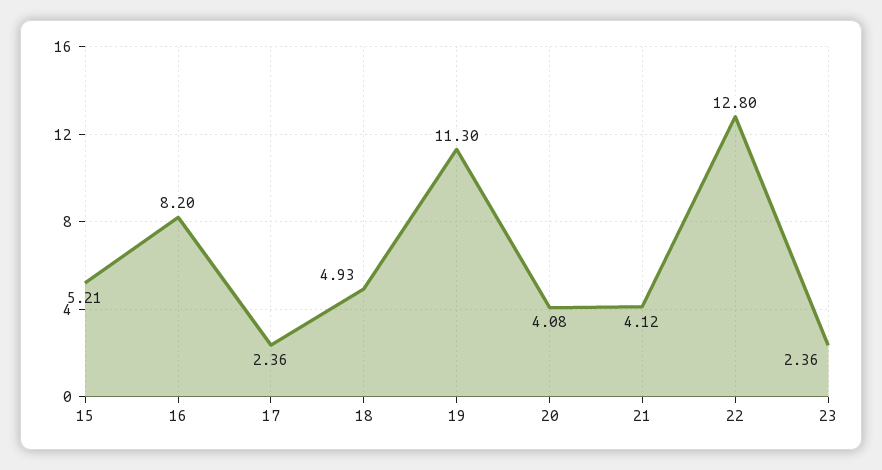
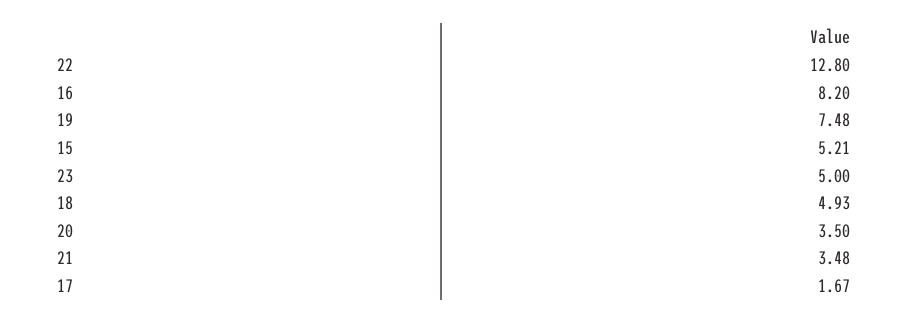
17: 2.36 -> 1.67
19: 11.3 -> 7.48
20: 4.08 -> 3.5
21: 4.12 -> 3.48
23: 2.36 -> 5

